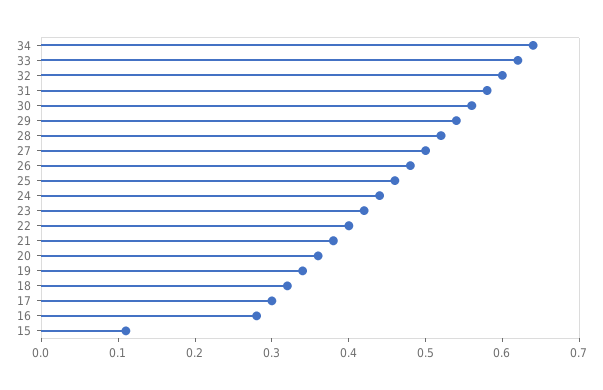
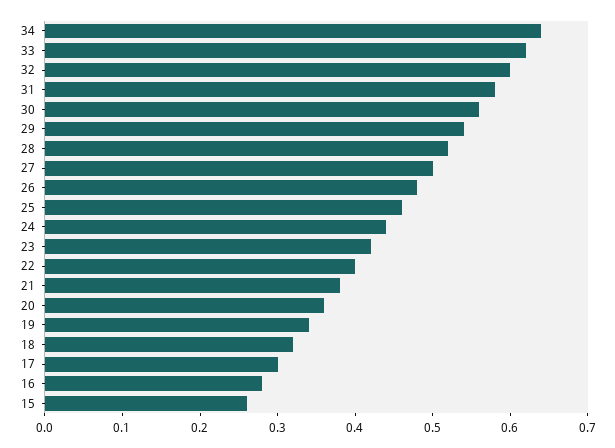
15: 0.1 -> 0.25

